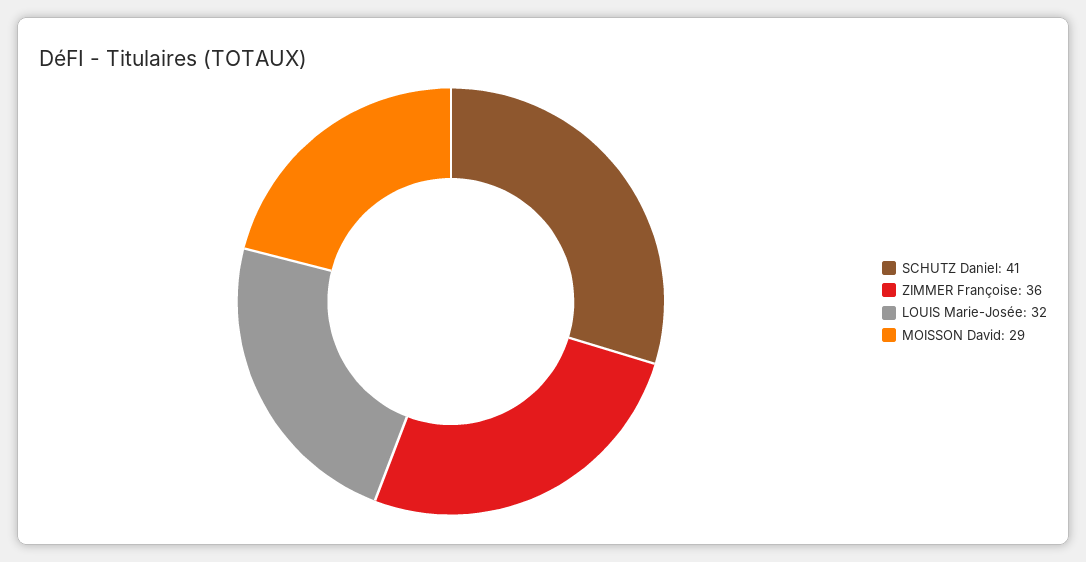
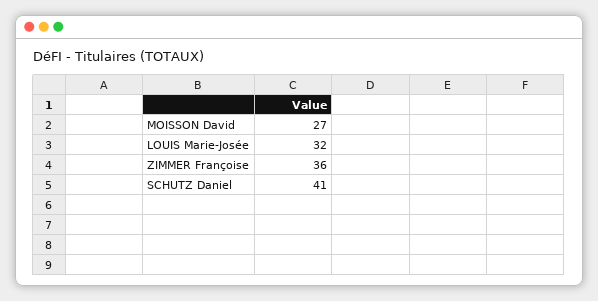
MOISSON David: 29 -> 27

